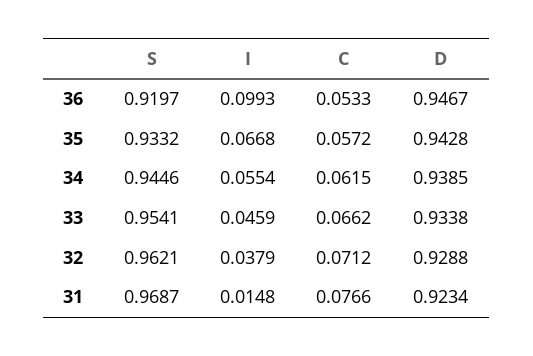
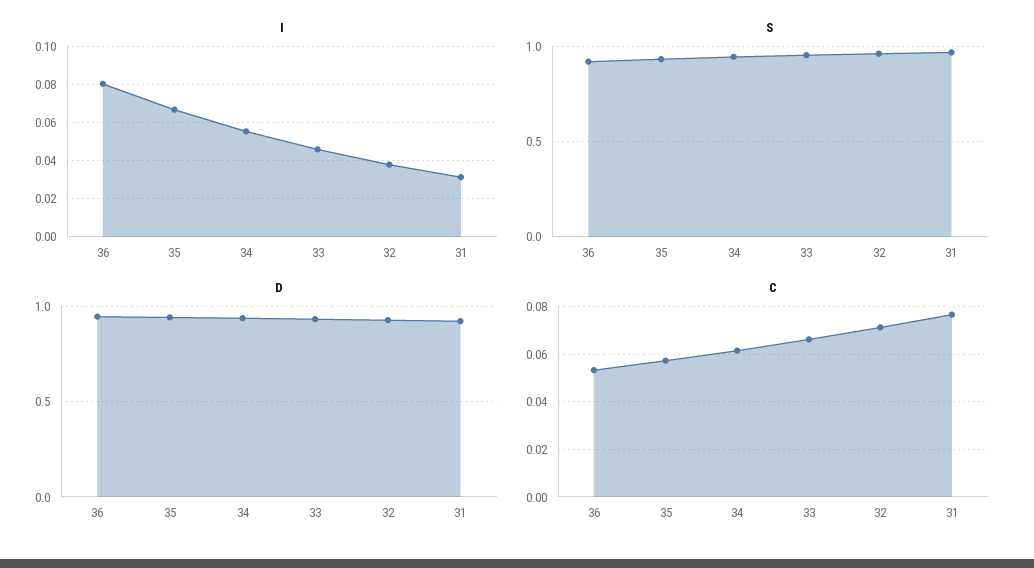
I, 36: 0.0993 -> 0.08
I, 31: 0.0148 -> 0.03

